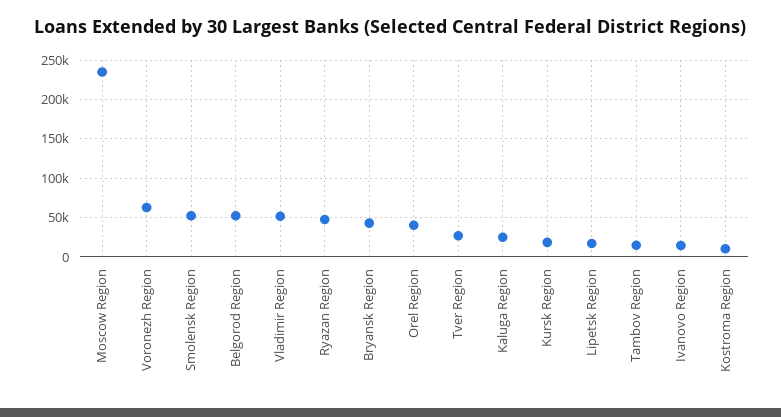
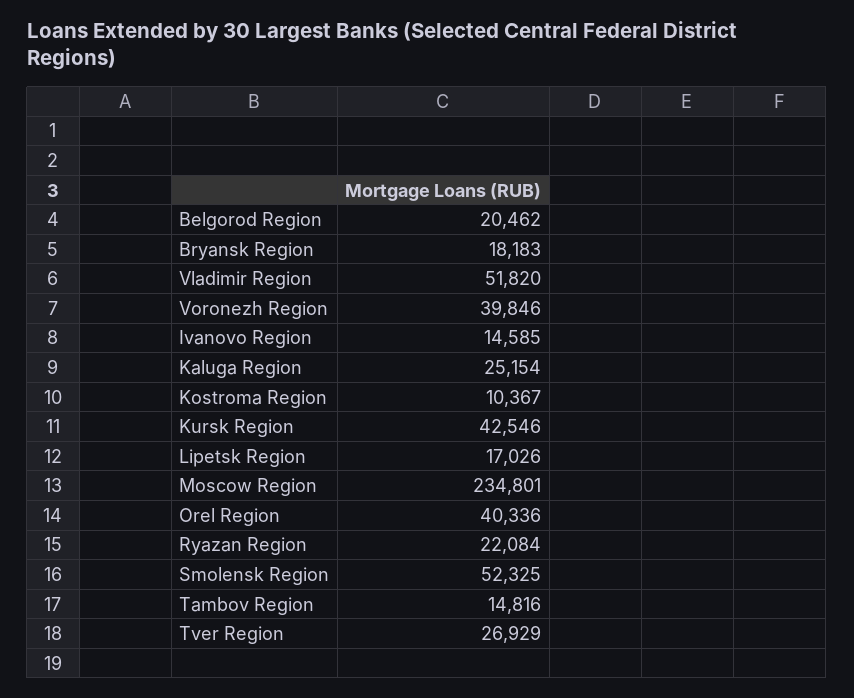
Voronezh Region: 60000 -> 39846
Belgorod Region: 50000 -> 20462
Ryazan Region: 50000 -> 22084
Bryansk Region: 40000 -> 18183
Kursk Region: 20000 -> 42546

